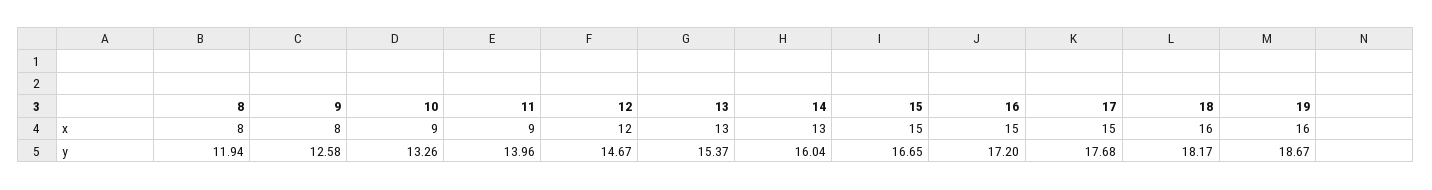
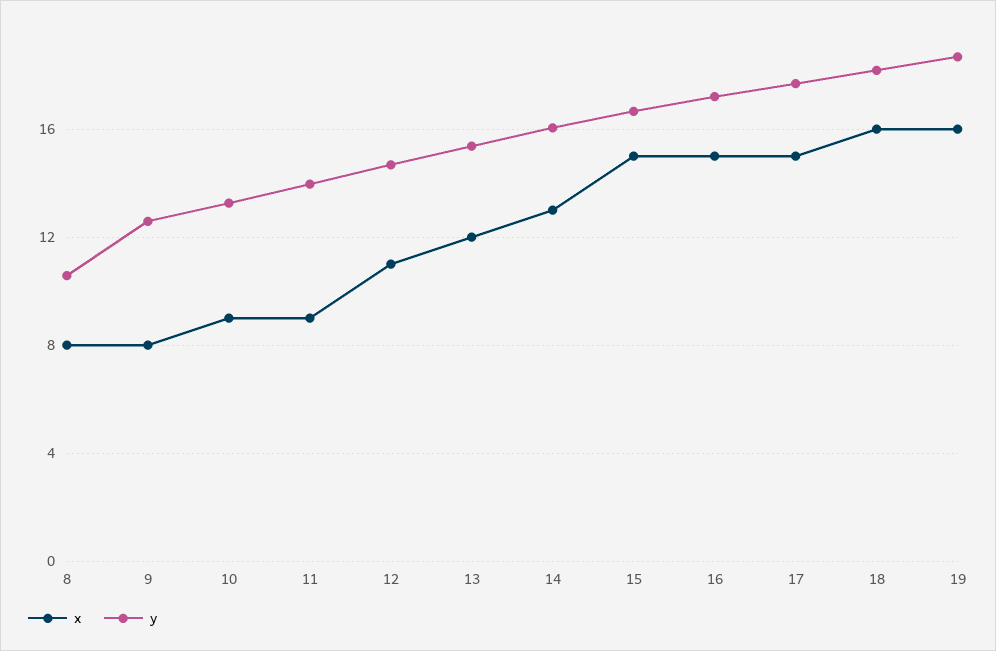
x, 12: 12 -> 11
x, 13: 13 -> 12
y, 8: 11.94 -> 10.5

